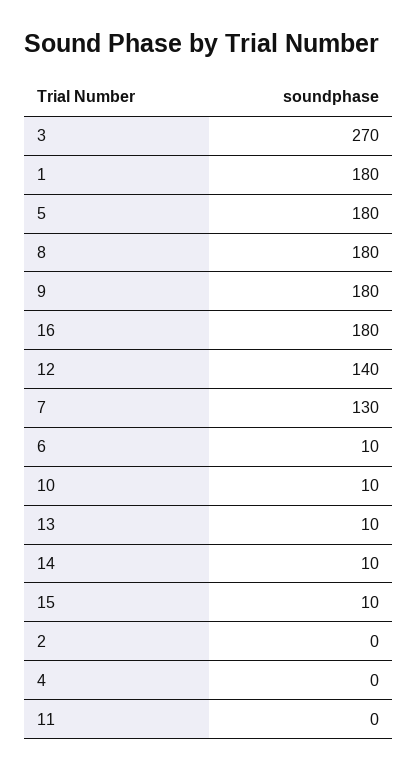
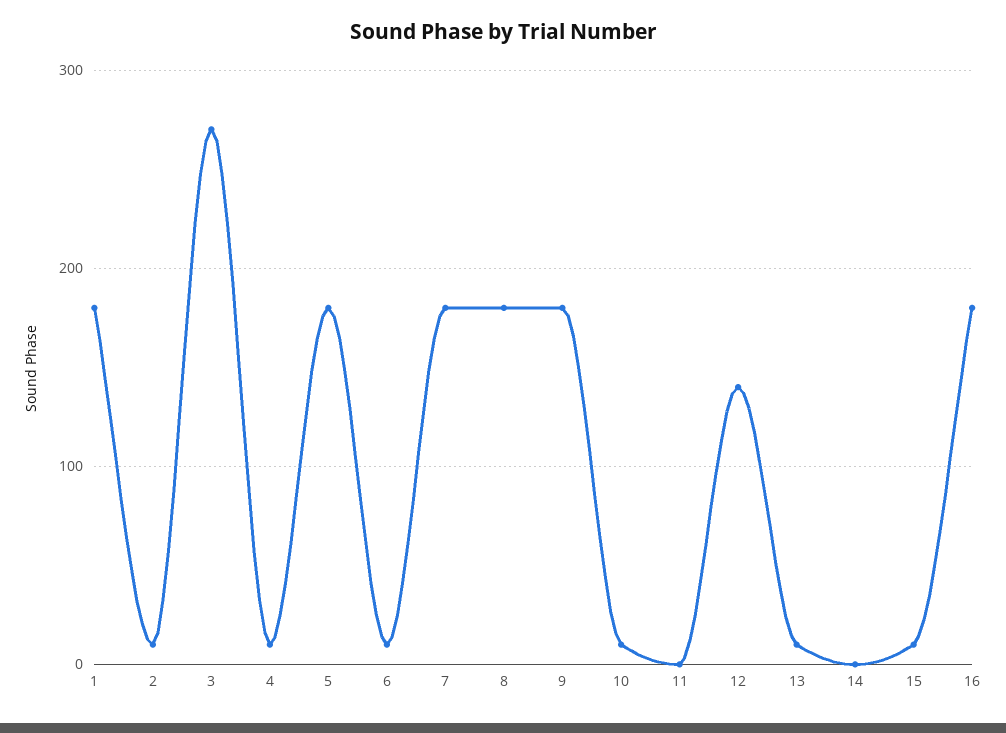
7: 130 -> 180
14: 10 -> 0
2: 0 -> 10
4: 0 -> 10

